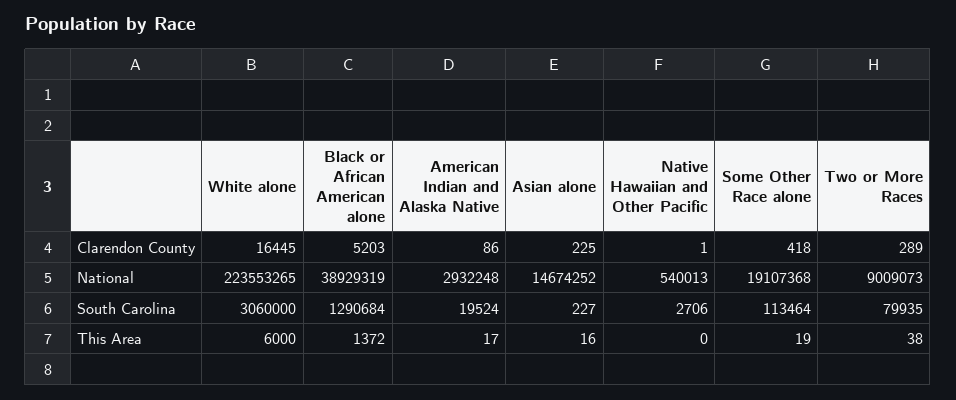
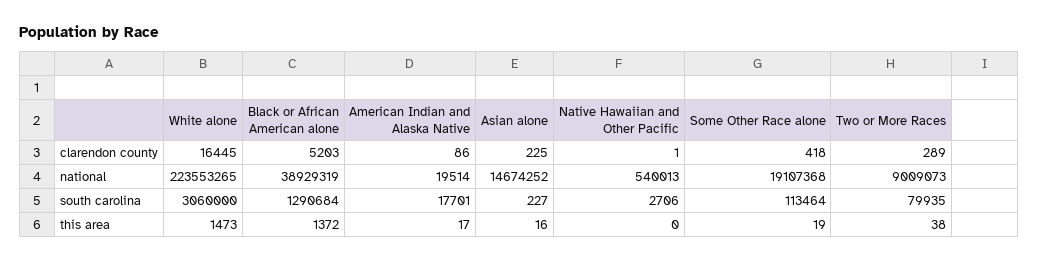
American Indian and Alaska Native, National: 2932248 -> 19514
American Indian and Alaska Native, South Carolina: 19524 -> 17701
White alone, This Area: 6000 -> 1473

